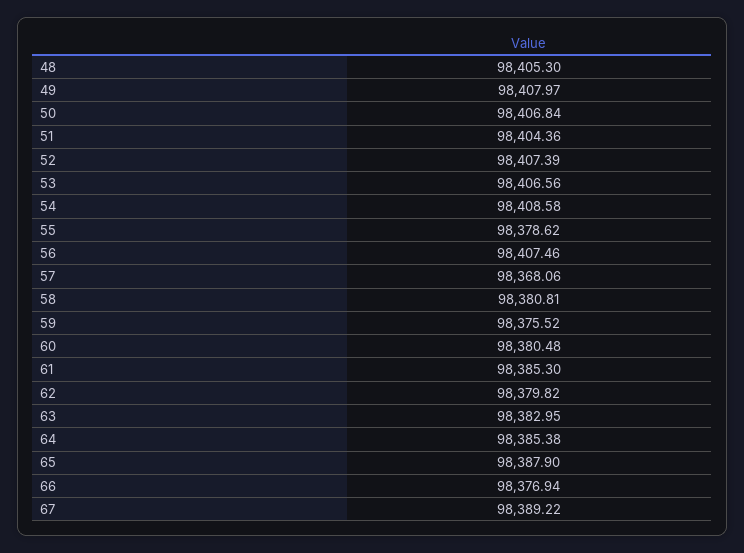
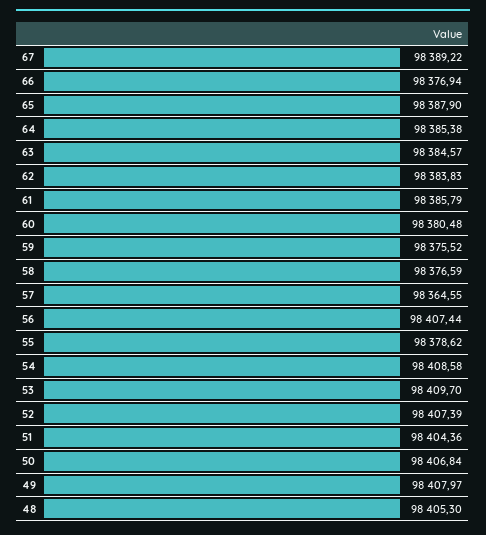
53: 98406.56 -> 98409.7
56: 98407.46 -> 98407.44
57: 98368.06 -> 98364.55
58: 98380.81 -> 98376.59
61: 98385.3 -> 98385.79
62: 98379.82 -> 98383.83
63: 98382.95 -> 98384.57

